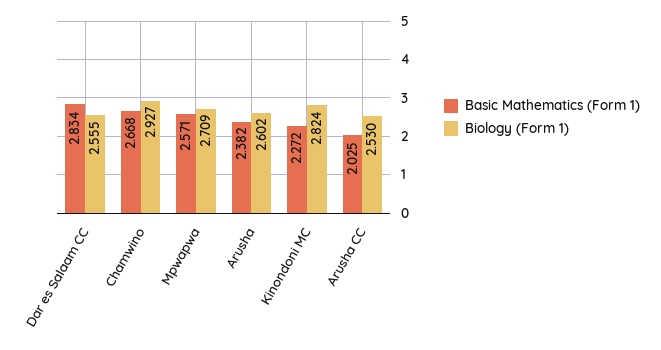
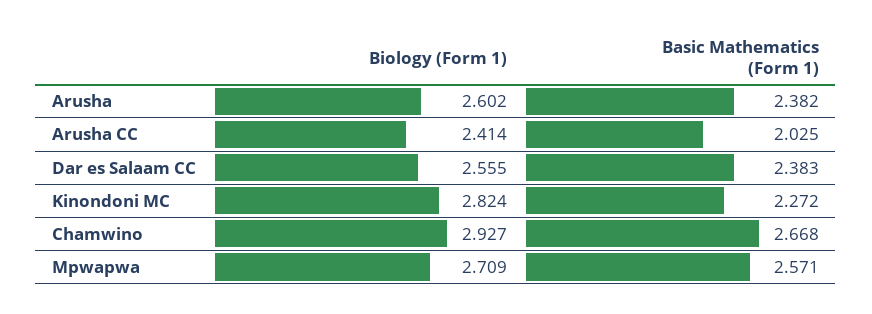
Basic Mathematics (Form 1), Dar es Salaam CC: 2.834 -> 2.383
Biology (Form 1), Arusha CC: 2.53 -> 2.414

